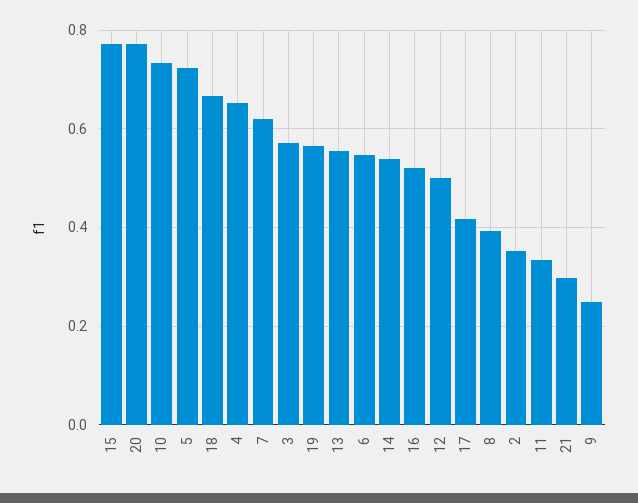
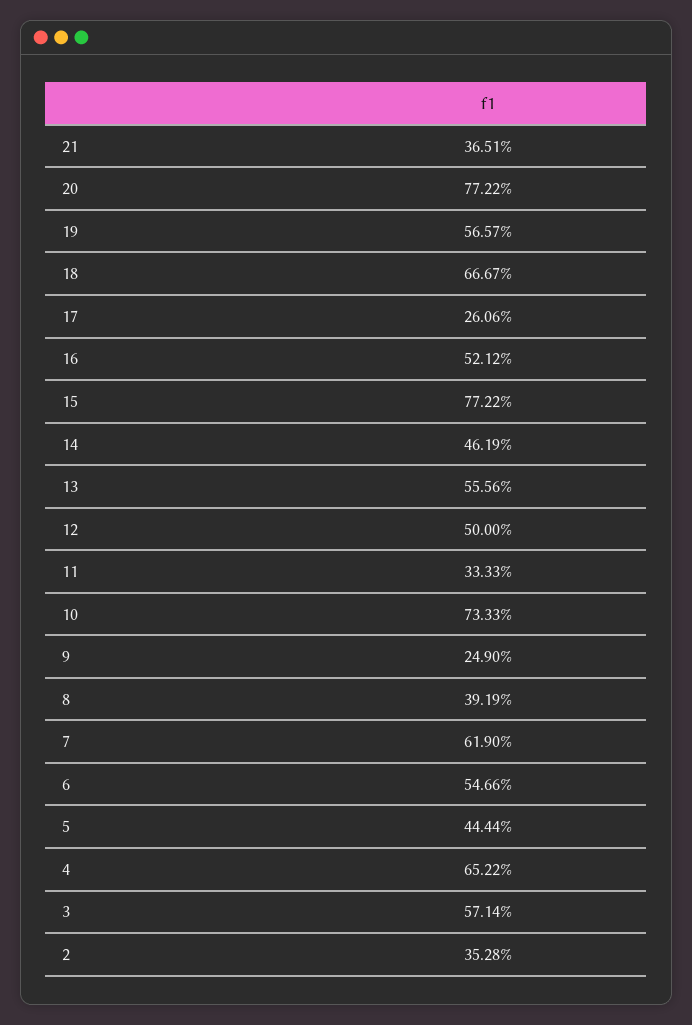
5: 0.72 -> 0.4444
14: 0.54 -> 0.4619
17: 0.42 -> 0.2606
21: 0.3 -> 0.3651

